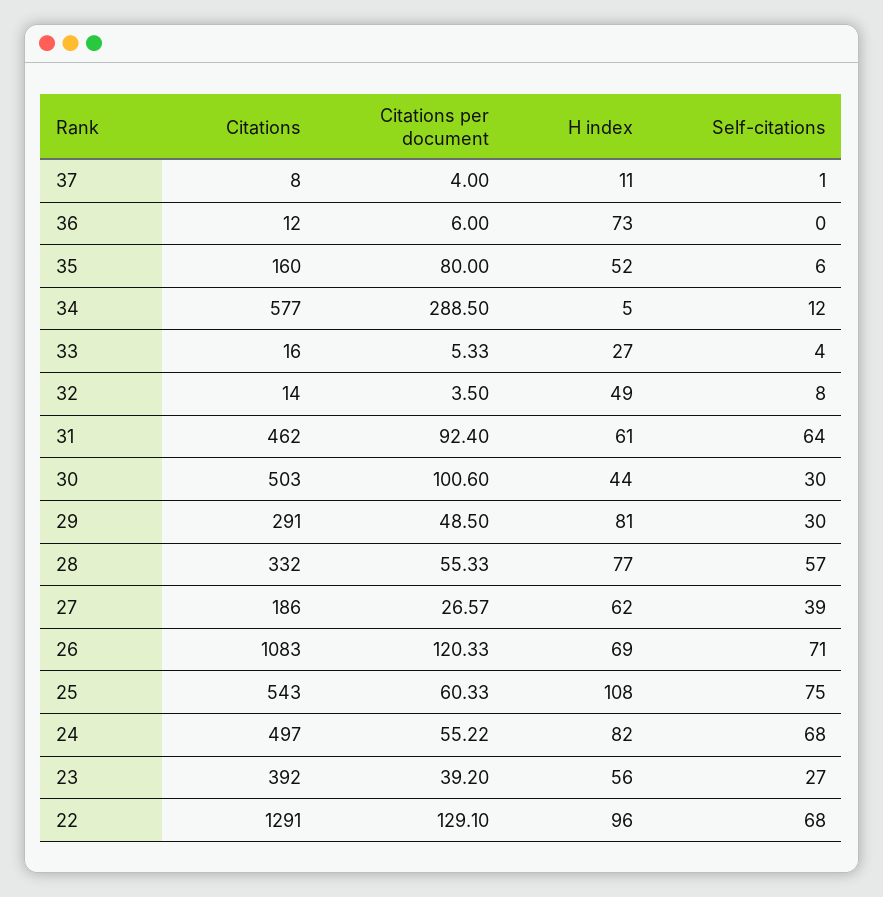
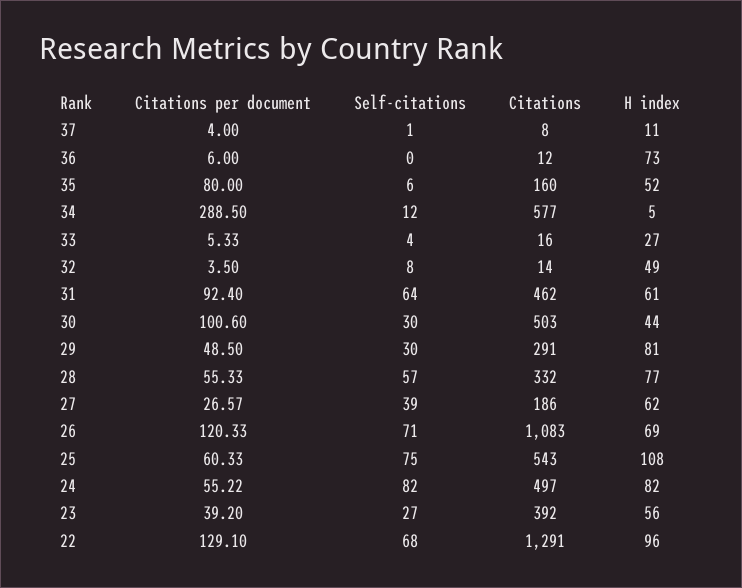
Self-citations, 24: 68 -> 82

